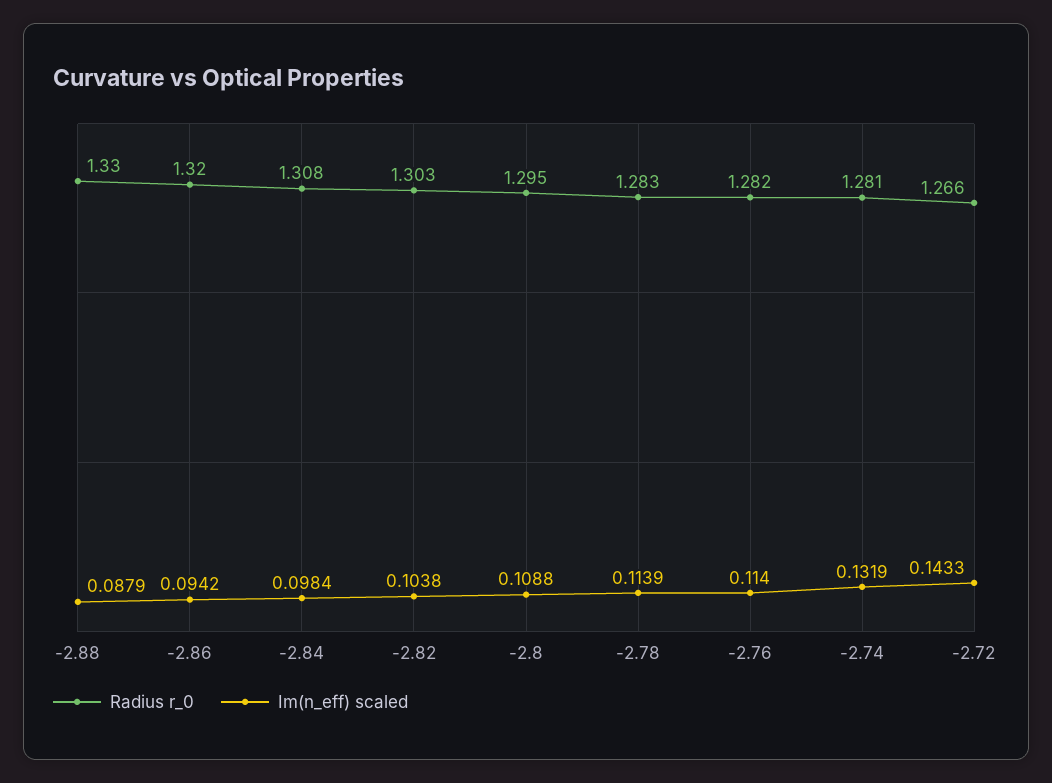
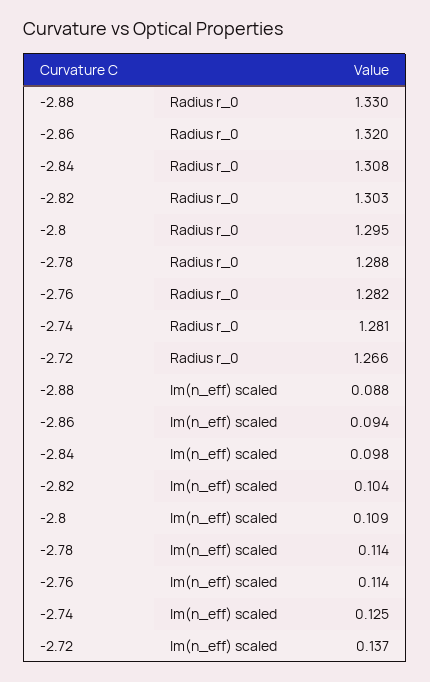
Radius r_0, -2.78: 1.283 -> 1.288
Im(n_eff) scaled, -2.74: 0.1319 -> 0.125
Im(n_eff) scaled, -2.72: 0.1433 -> 0.137

